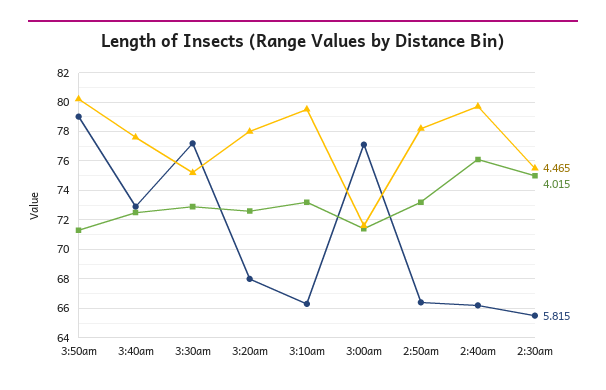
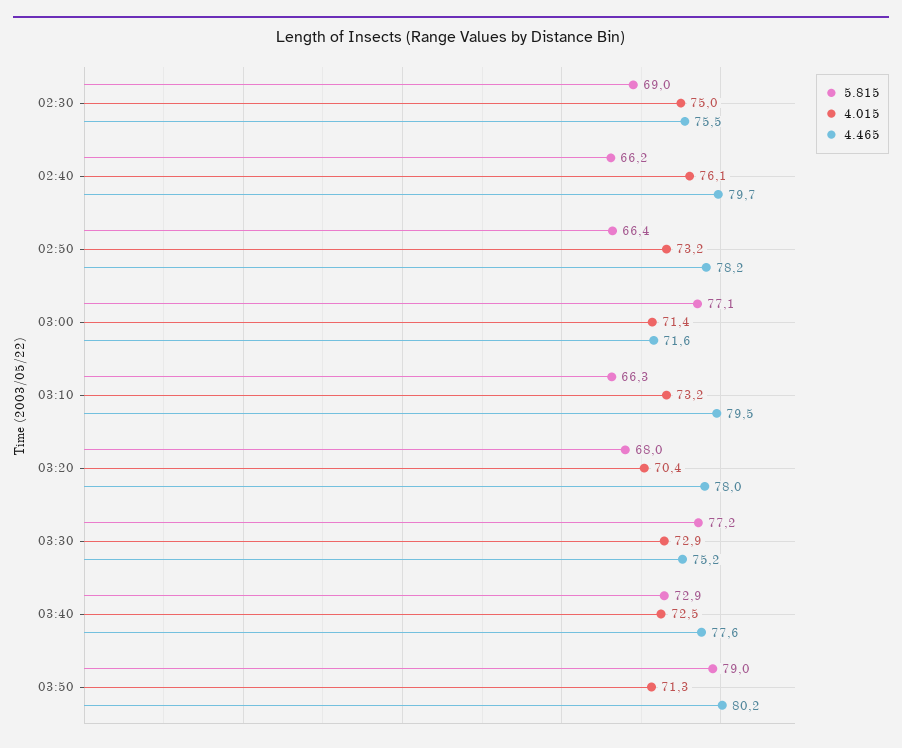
4.015, 3:20am: 72.5 -> 70.4
5.815, 2:30am: 65.5 -> 69

